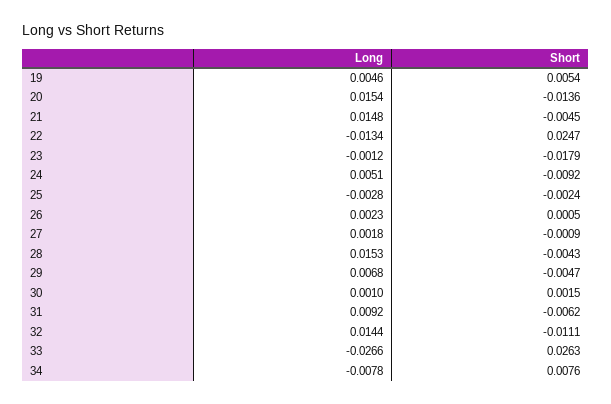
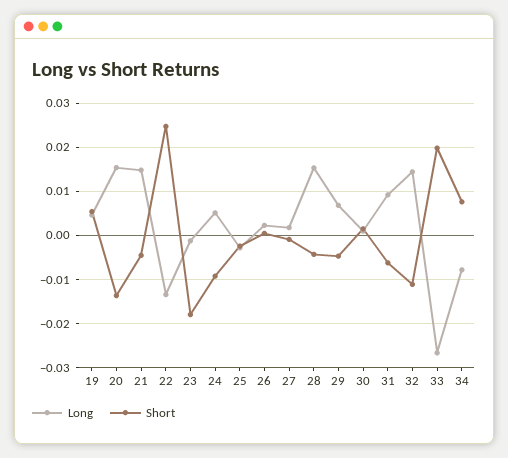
Short, 33: 0.0263 -> 0.02

